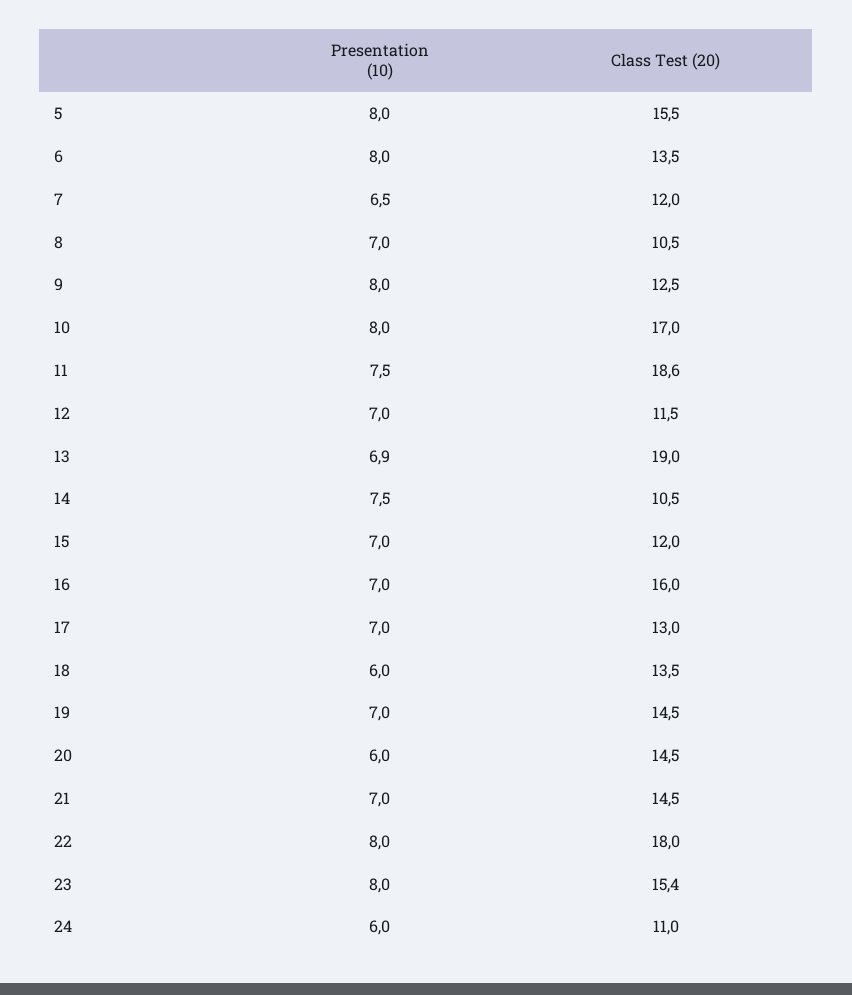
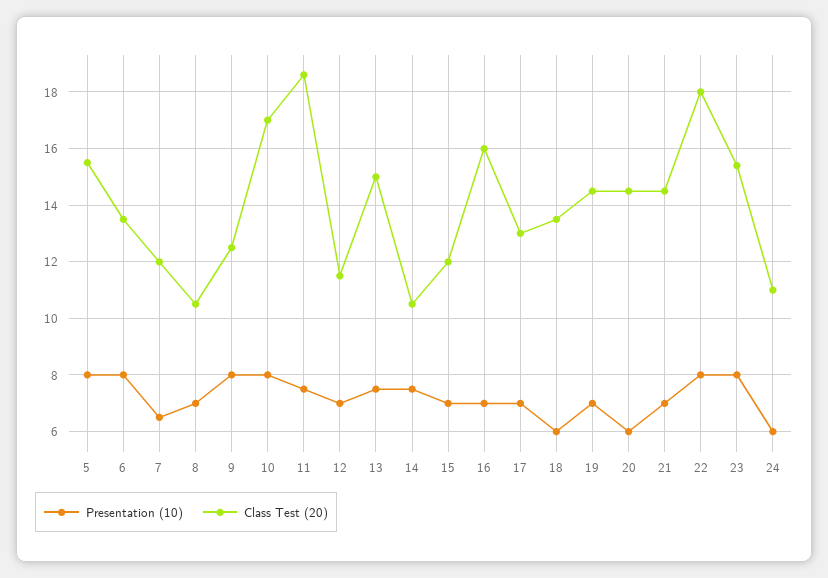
Presentation (10), 13: 6.9 -> 7.5
Class Test (20), 13: 19 -> 15

